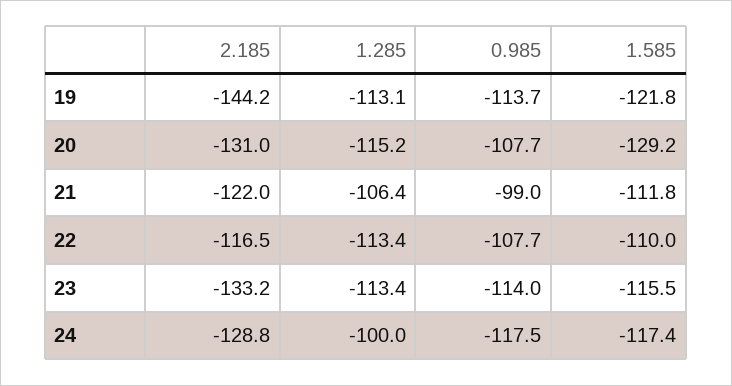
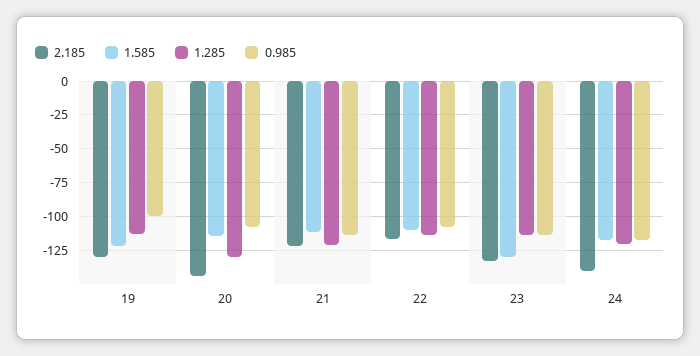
2.185, 19: -144.2 -> -130
0.985, 19: -113.7 -> -100
2.185, 20: -131 -> -145
1.285, 20: -115.2 -> -130
1.585, 20: -129.2 -> -115
1.285, 21: -106.4 -> -120
0.985, 21: -99 -> -115
1.585, 23: -115.5 -> -130
2.185, 24: -128.8 -> -140
1.285, 24: -100 -> -120

